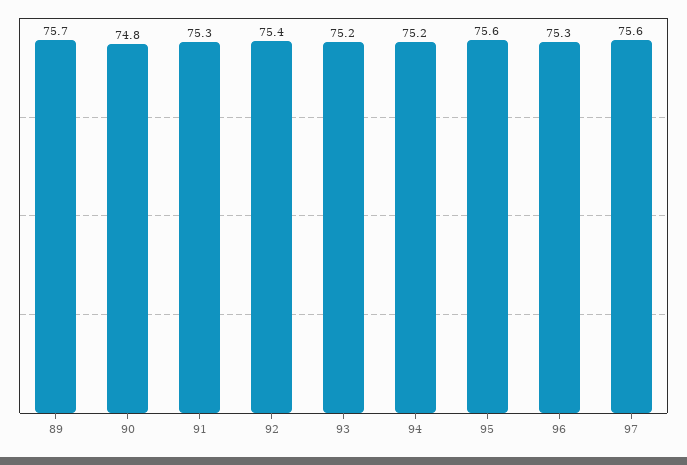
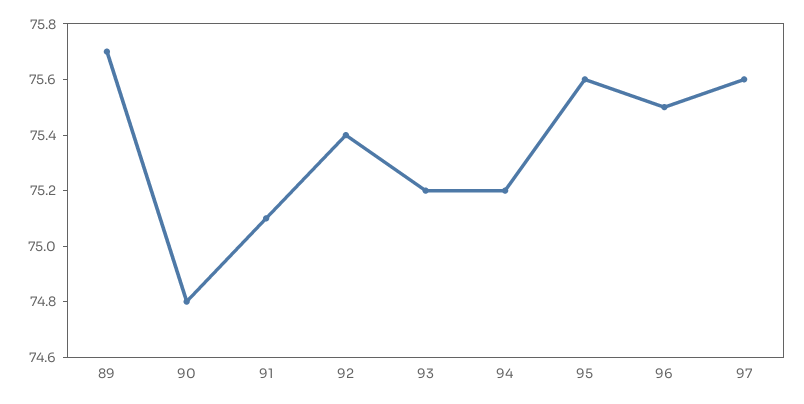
91: 75.3 -> 75.1
96: 75.3 -> 75.5

